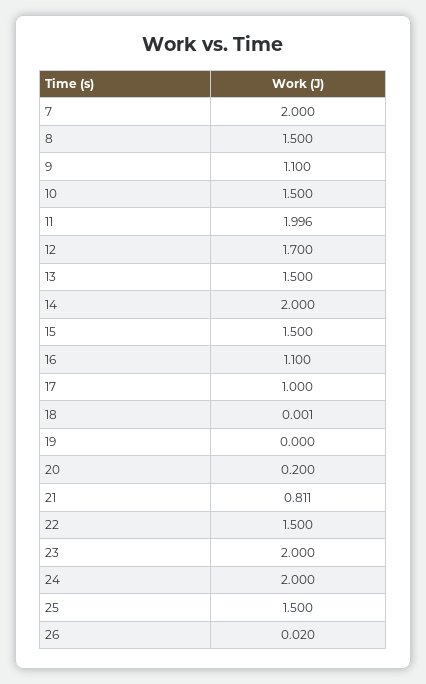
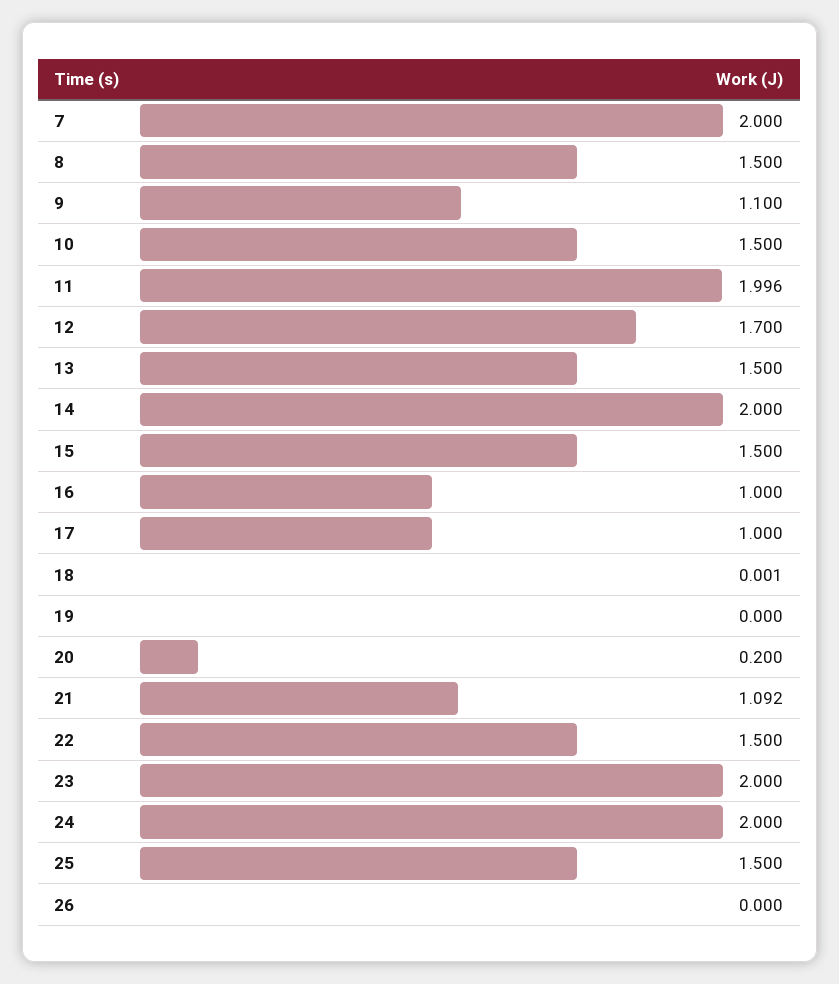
16: 1.1 -> 1
21: 0.811 -> 1.092
26: 0.02 -> 0

